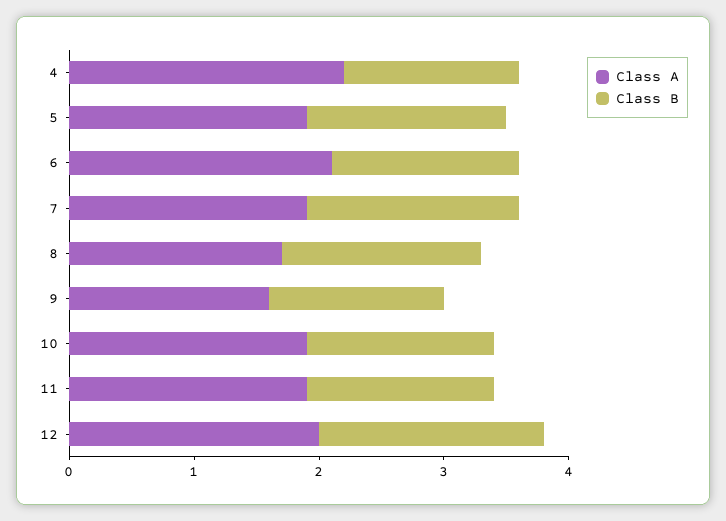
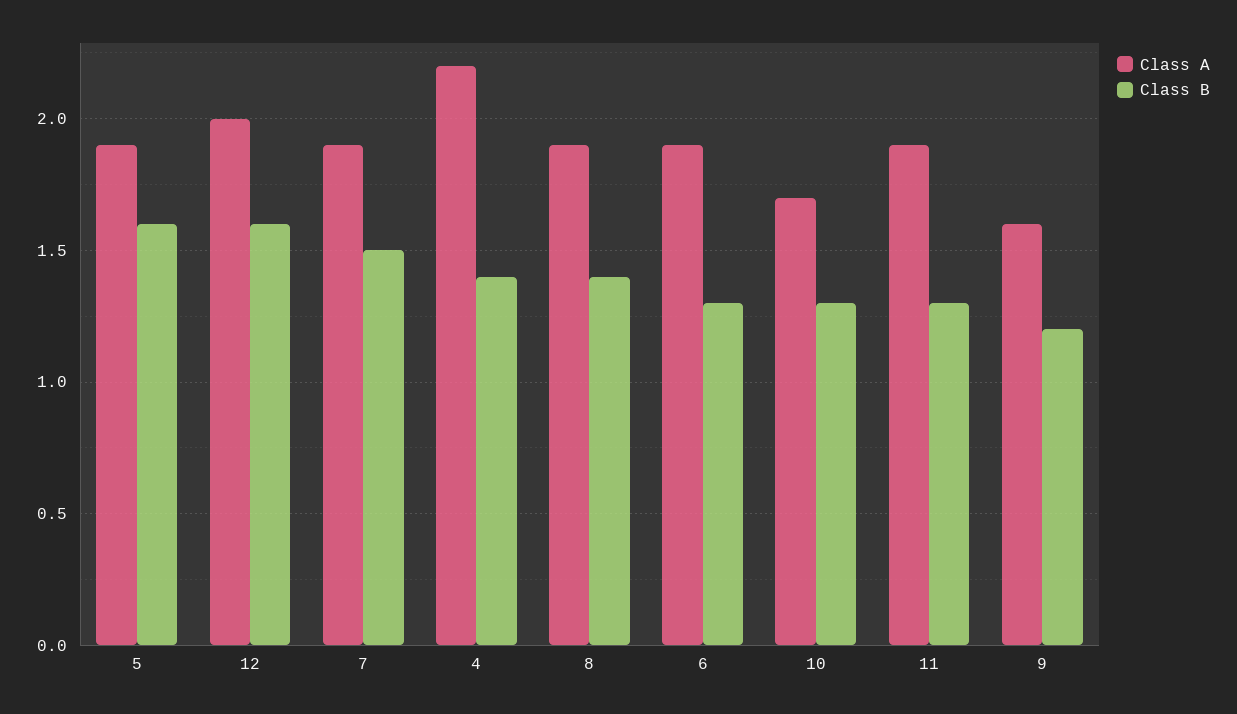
Class A, 6: 2.1 -> 1.9
Class B, 6: 1.5 -> 1.3
Class B, 7: 1.7 -> 1.5
Class A, 8: 1.7 -> 1.9
Class B, 8: 1.6 -> 1.4
Class B, 9: 1.4 -> 1.2
Class A, 10: 1.9 -> 1.7
Class B, 10: 1.5 -> 1.3
Class B, 11: 1.5 -> 1.3
Class B, 12: 1.8 -> 1.6

